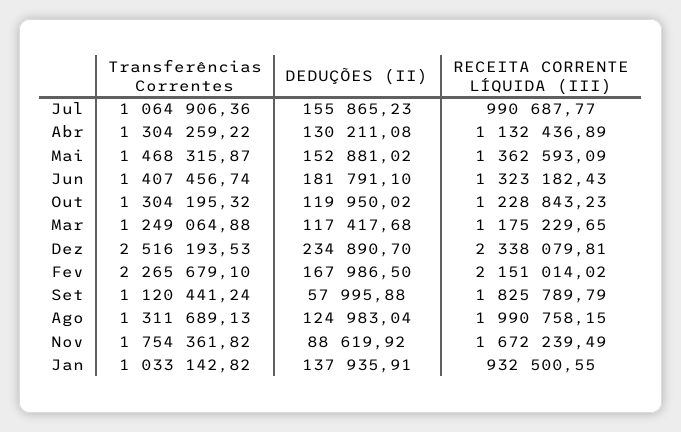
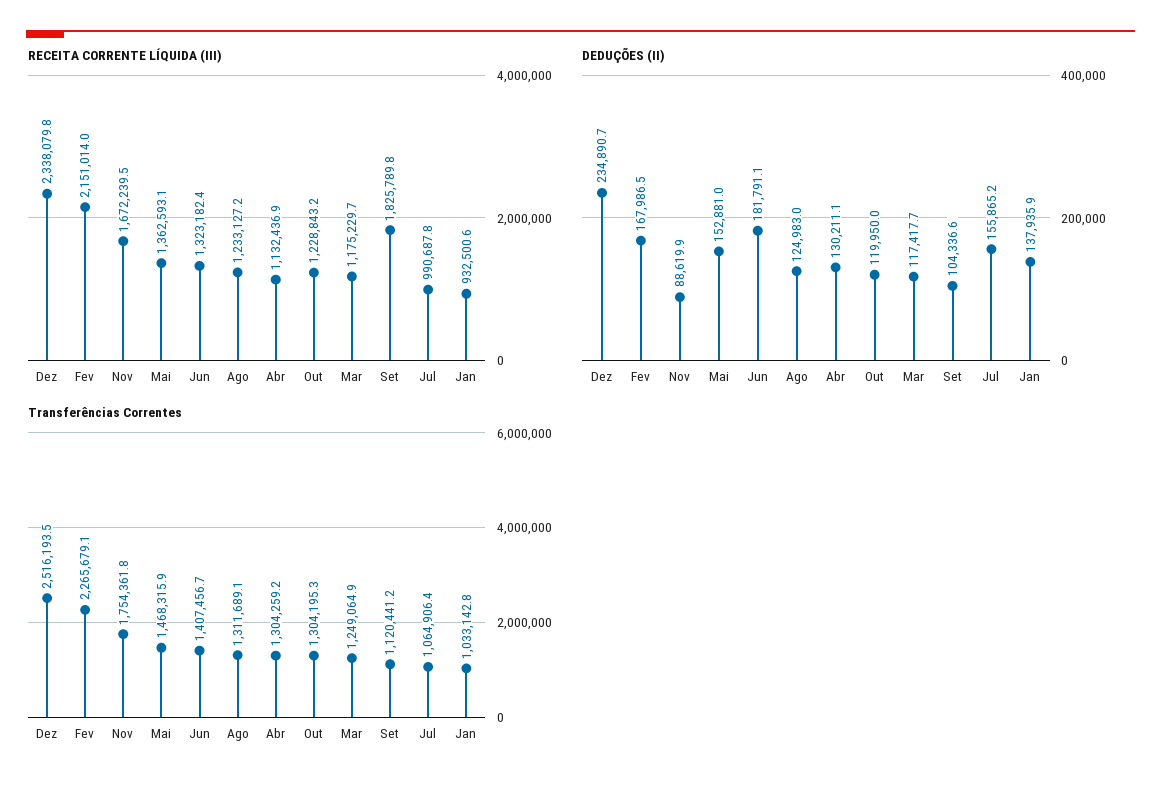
DEDUÇÕES (II), Set: 57995.88 -> 104336.6
RECEITA CORRENTE LÍQUIDA (III), Ago: 1990758.15 -> 1233127.2

